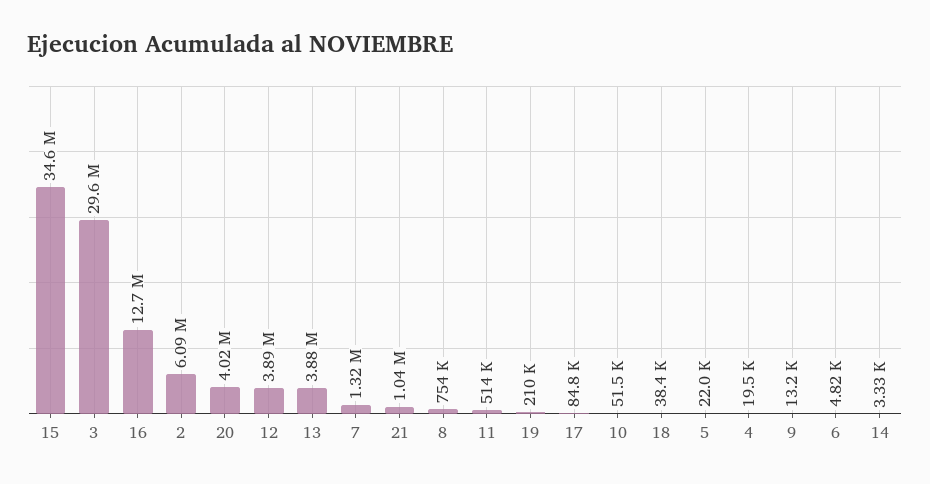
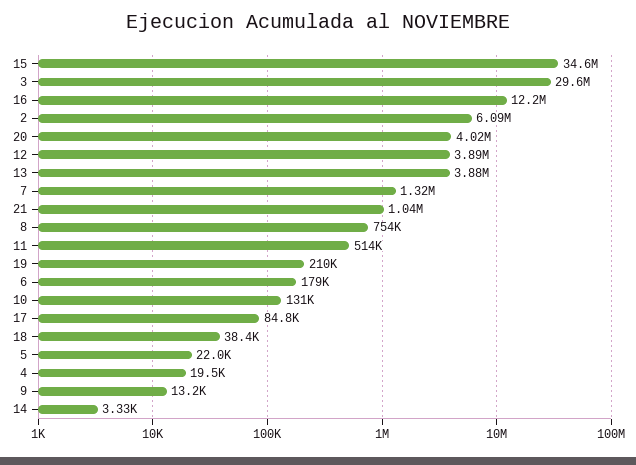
16: 12700000 -> 12200000
10: 51500 -> 131000
6: 4820 -> 179000

